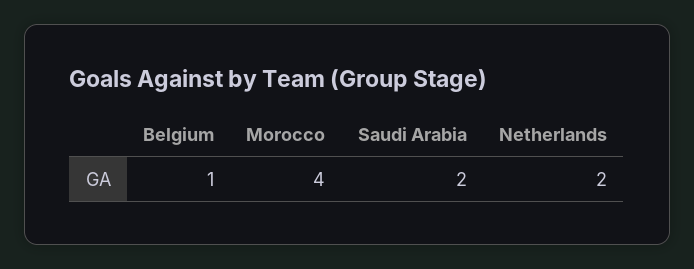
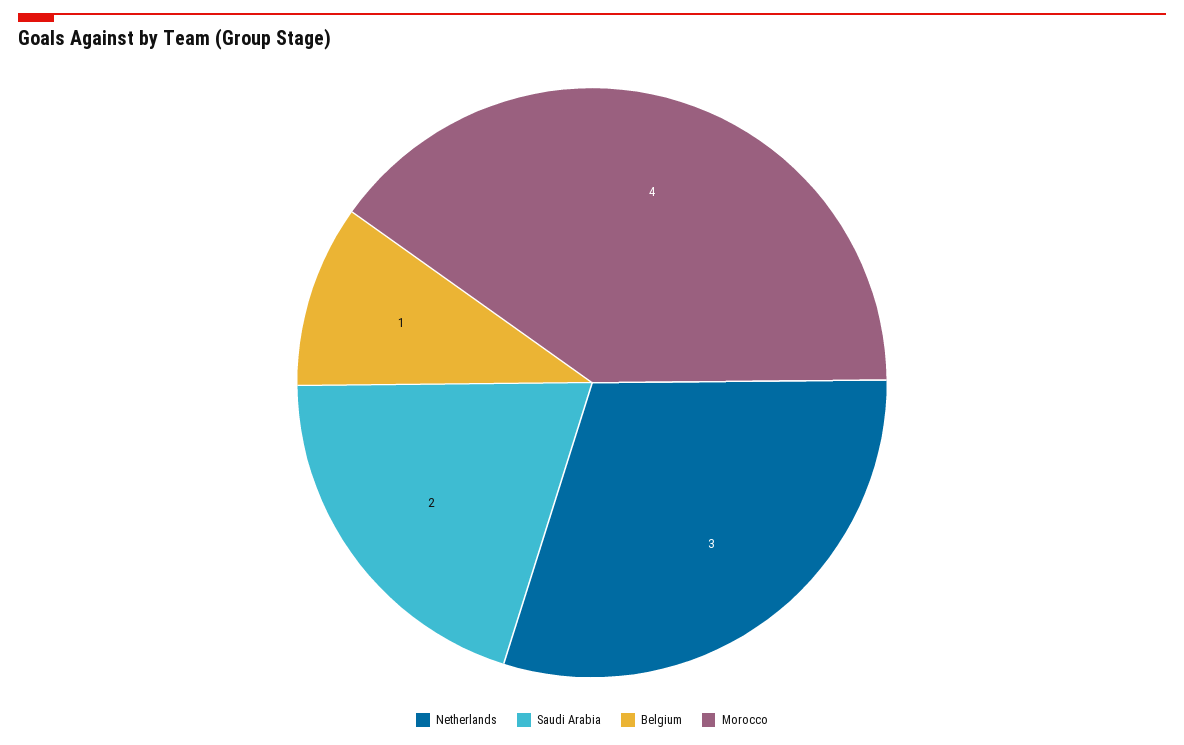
Netherlands: 2 -> 3

